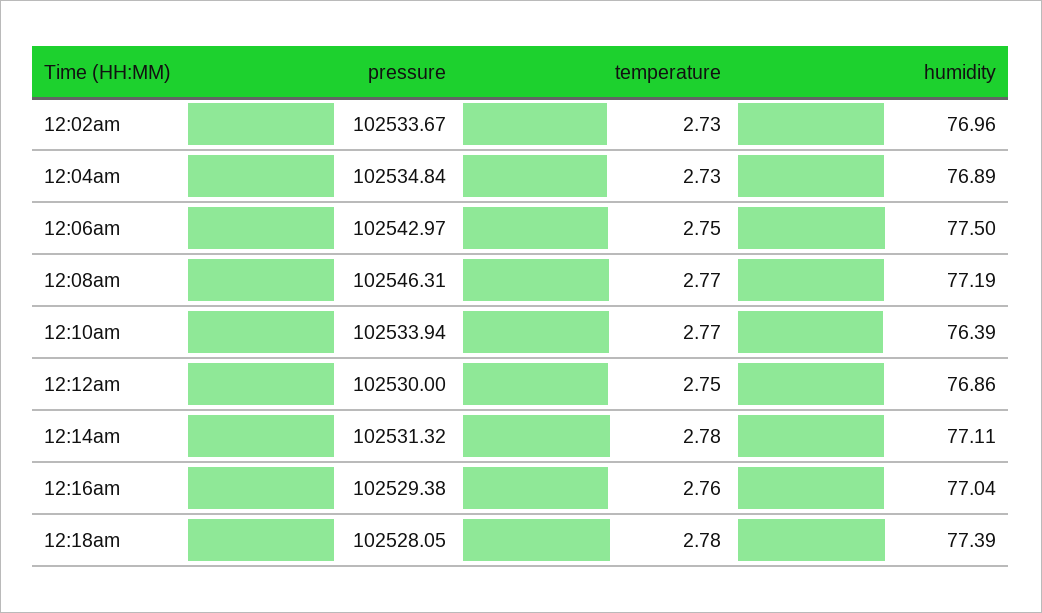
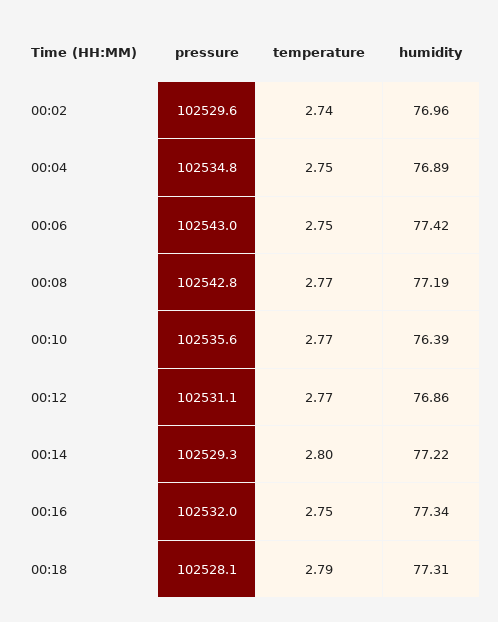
pressure, 12:02am: 102533.67 -> 102529.6
temperature, 12:02am: 2.73 -> 2.74
temperature, 12:04am: 2.73 -> 2.75
humidity, 12:06am: 77.5 -> 77.42
pressure, 12:08am: 102546.31 -> 102542.8
pressure, 12:10am: 102533.94 -> 102535.6
pressure, 12:12am: 102530 -> 102531.1
temperature, 12:12am: 2.75 -> 2.77
pressure, 12:14am: 102531.32 -> 102529.3
temperature, 12:14am: 2.78 -> 2.8
humidity, 12:14am: 77.11 -> 77.22
pressure, 12:16am: 102529.38 -> 102532
temperature, 12:16am: 2.76 -> 2.75
humidity, 12:16am: 77.04 -> 77.34
temperature, 12:18am: 2.78 -> 2.79
humidity, 12:18am: 77.39 -> 77.31

